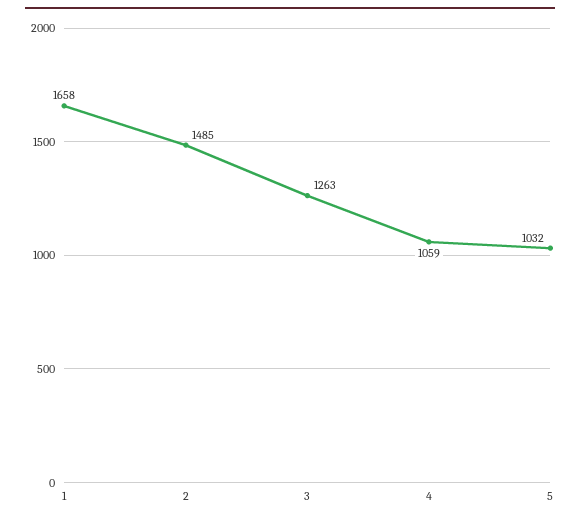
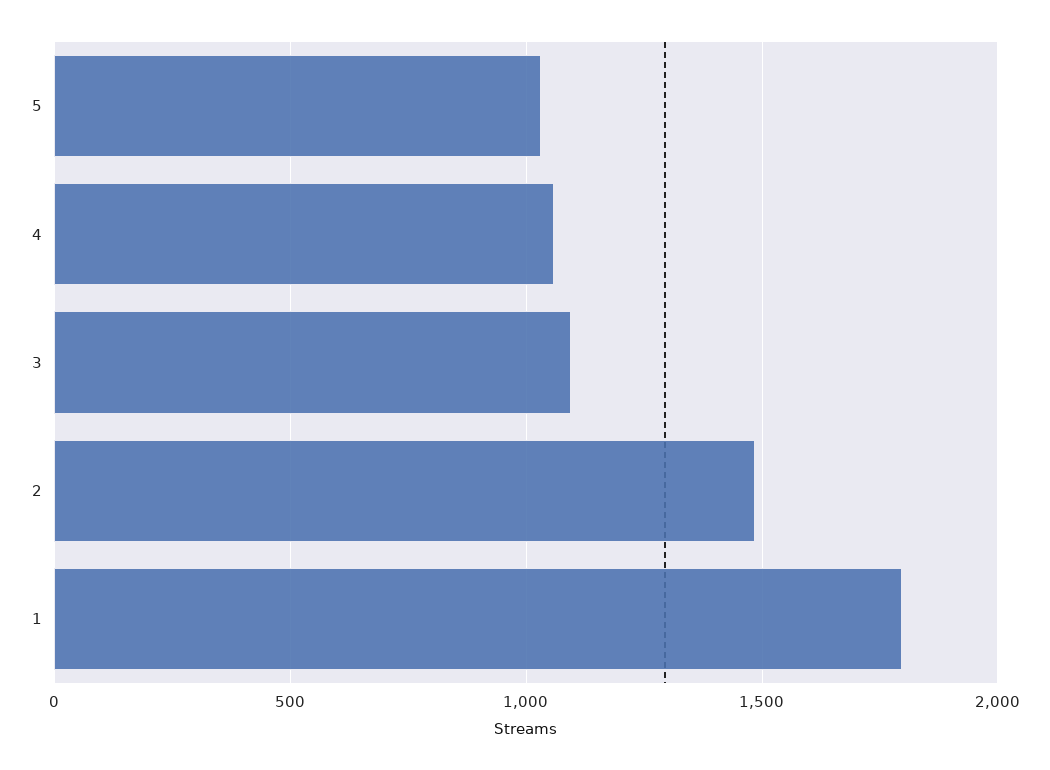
1: 1658 -> 1800
3: 1263 -> 1100

